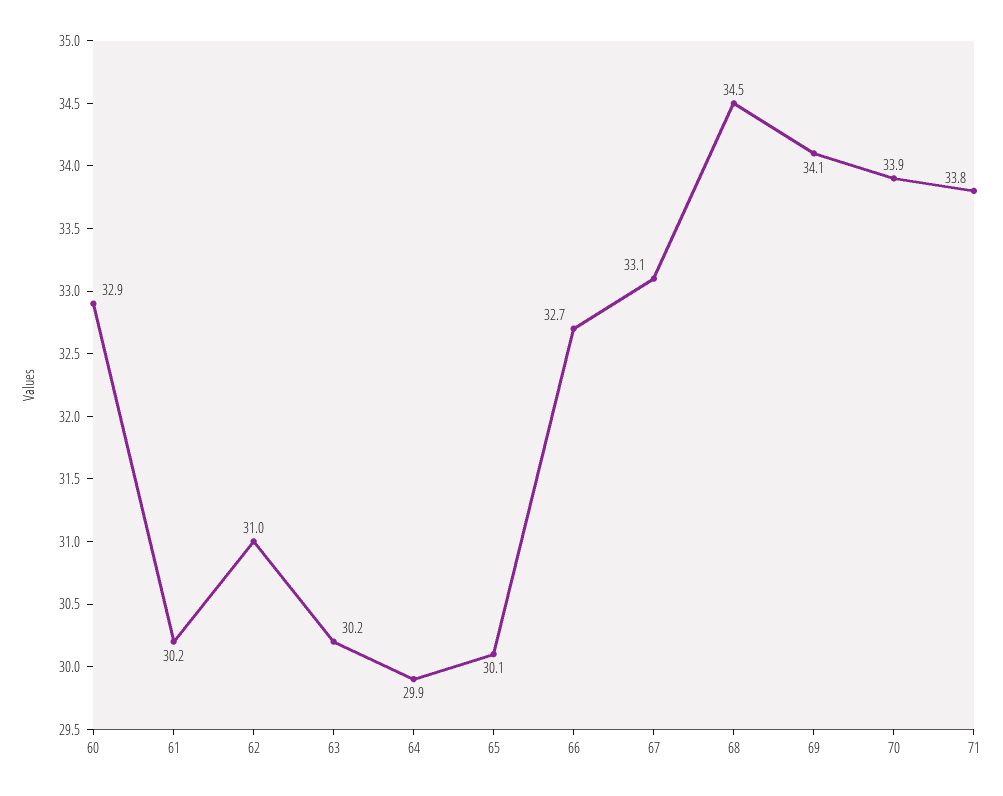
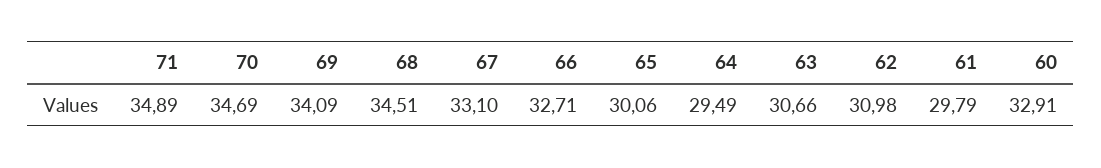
61: 30.2 -> 29.79
63: 30.2 -> 30.66
64: 29.9 -> 29.49
70: 33.9 -> 34.69
71: 33.8 -> 34.89

